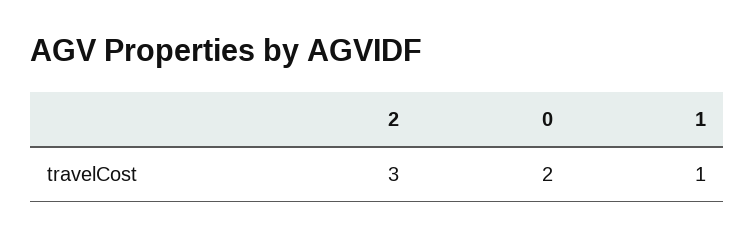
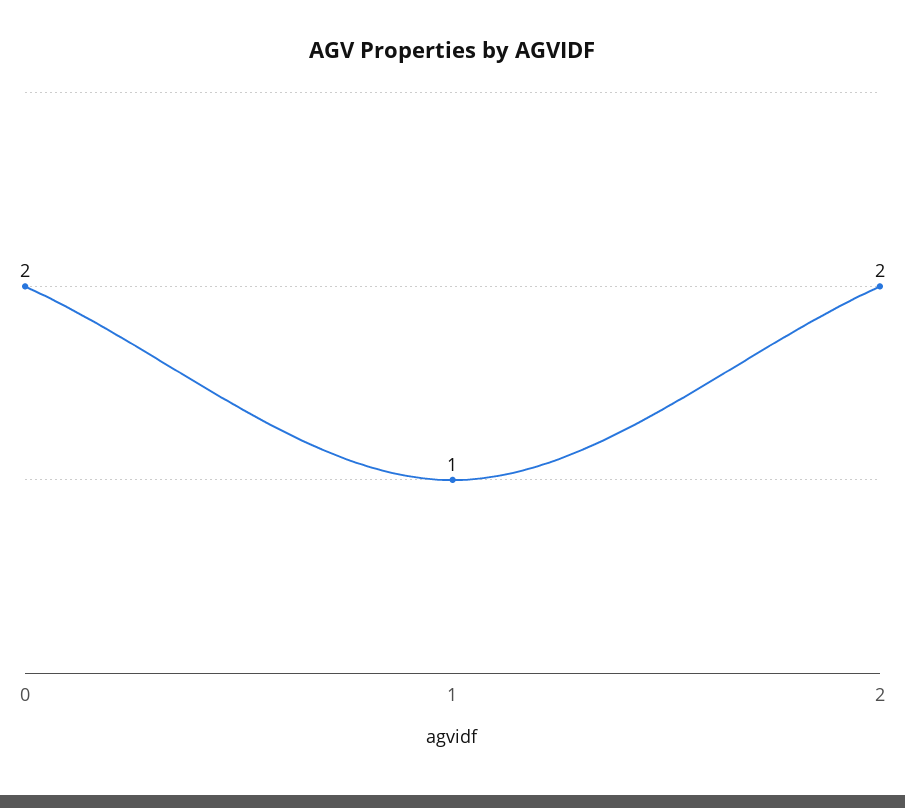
2: 3 -> 2

